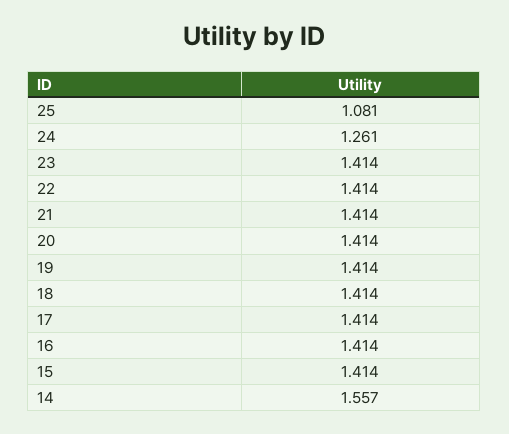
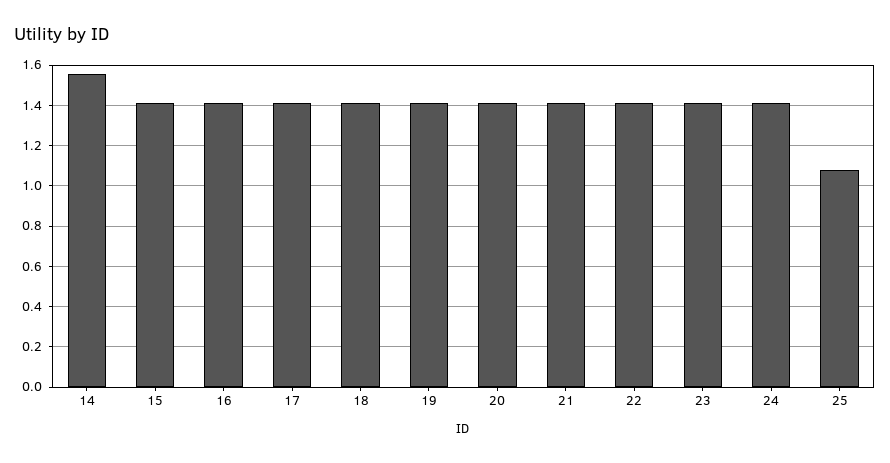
24: 1.261 -> 1.4

